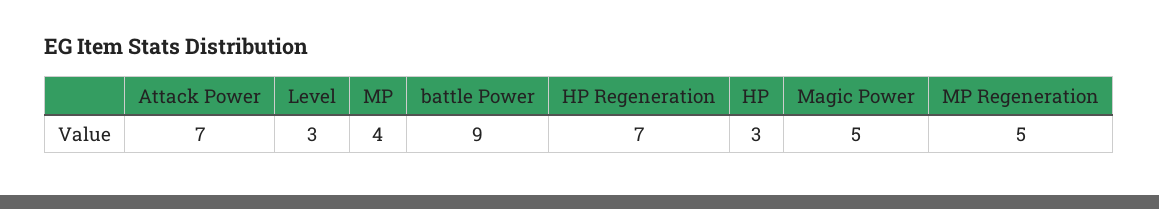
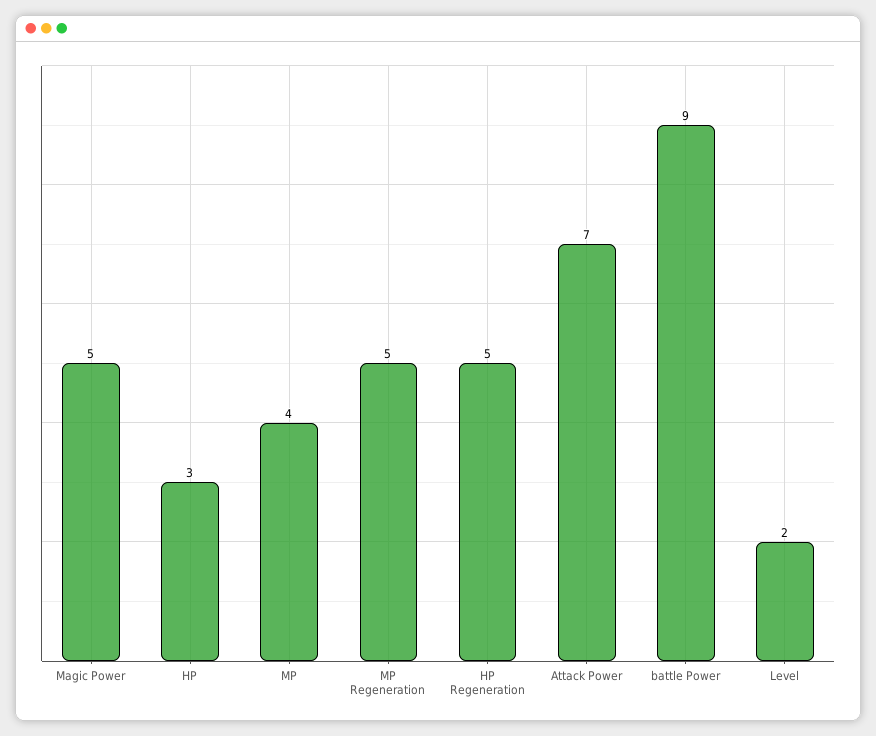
Level: 3 -> 2
HP Regeneration: 7 -> 5

